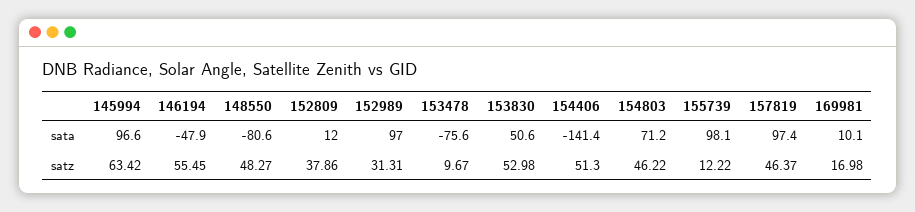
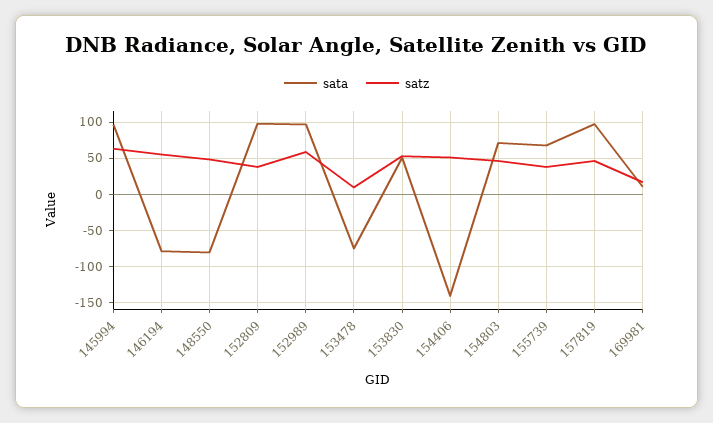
sata, 146194: -47.9 -> -80
sata, 152809: 12 -> 100
sata, 155739: 98.1 -> 70
satz, 152989: 31.31 -> 60
satz, 155739: 12.22 -> 40

